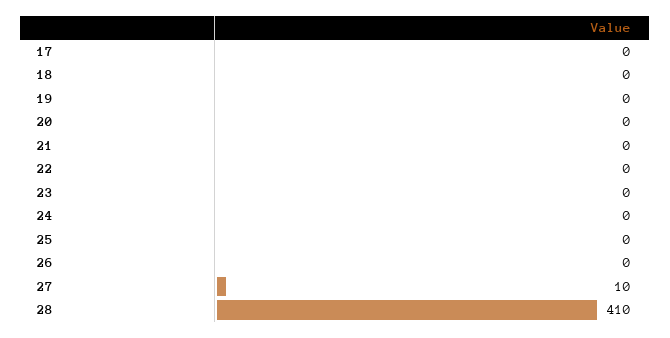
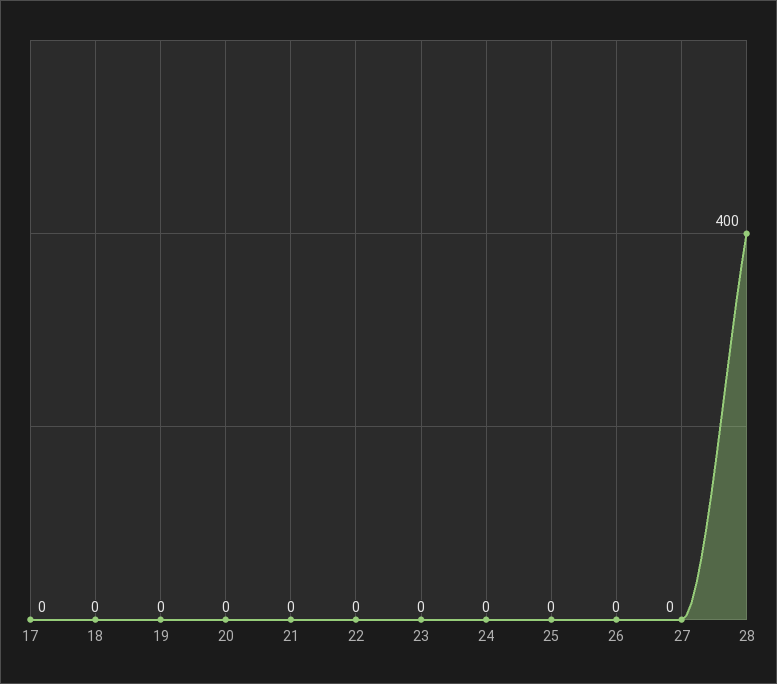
27: 10 -> 0
28: 410 -> 400

